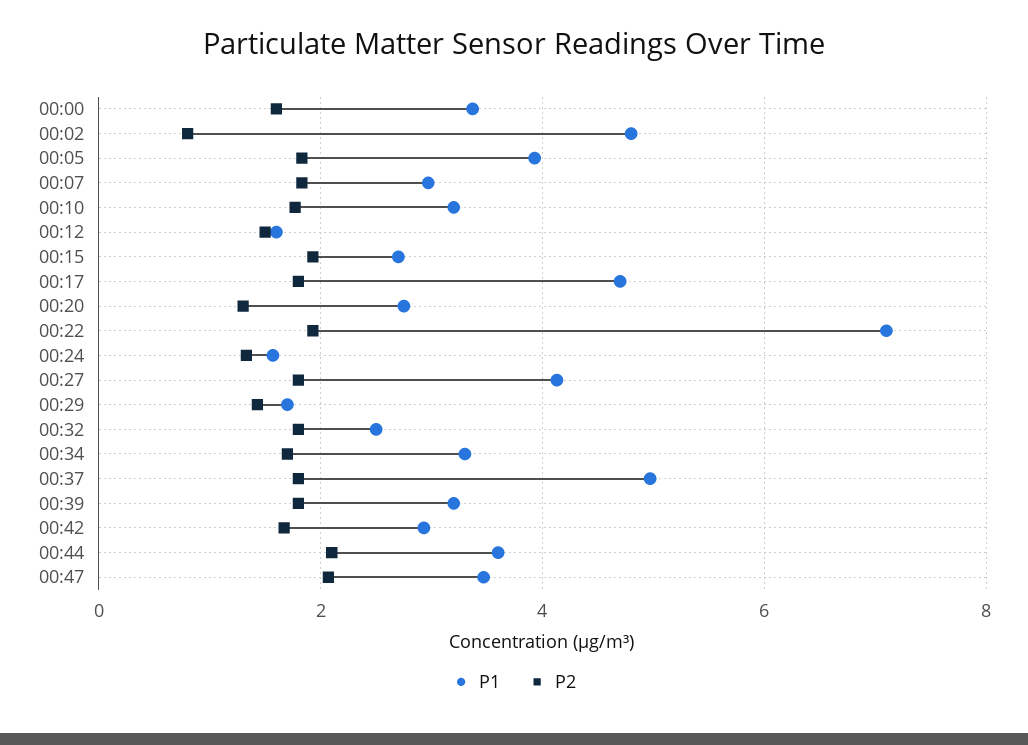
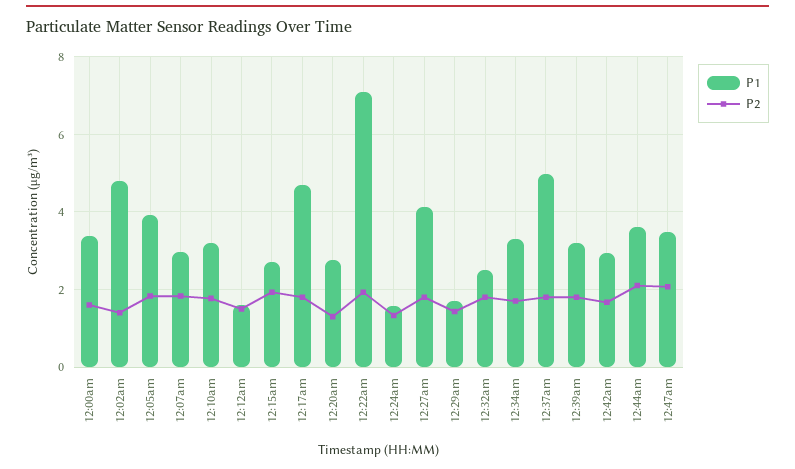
P2, 00:02: 0.8 -> 1.4

